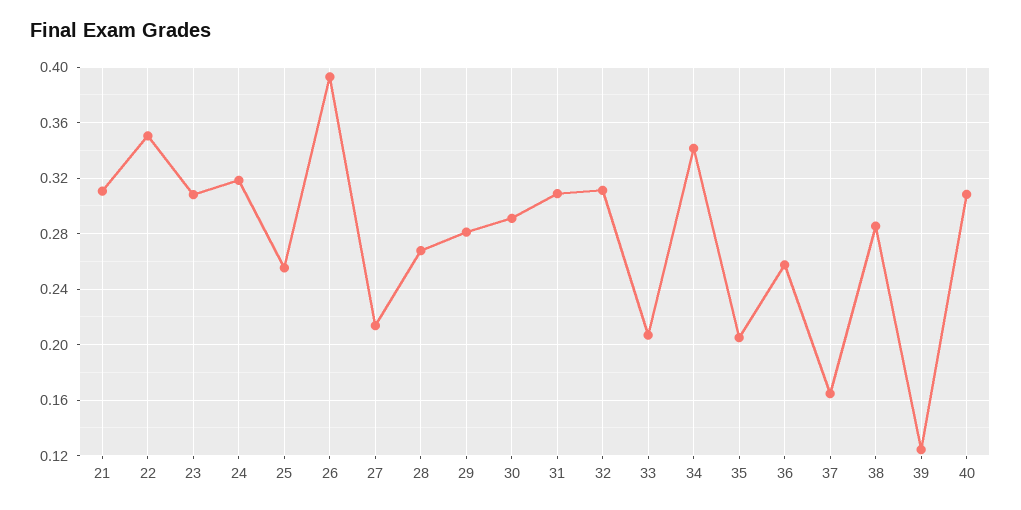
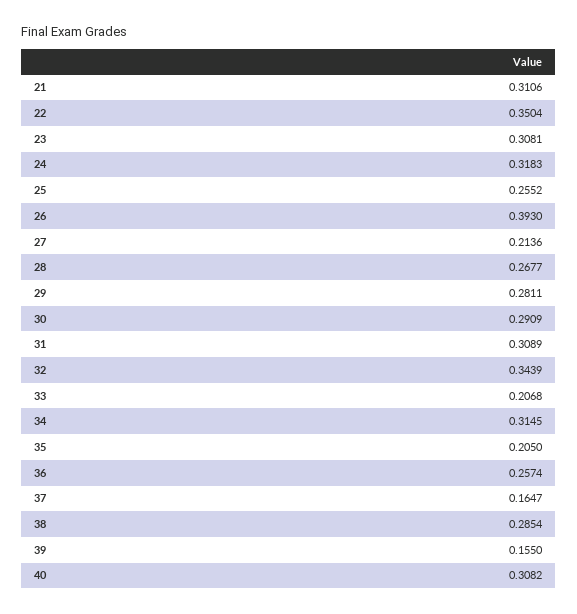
32: 0.31 -> 0.3439
34: 0.34 -> 0.3145
39: 0.125 -> 0.155

